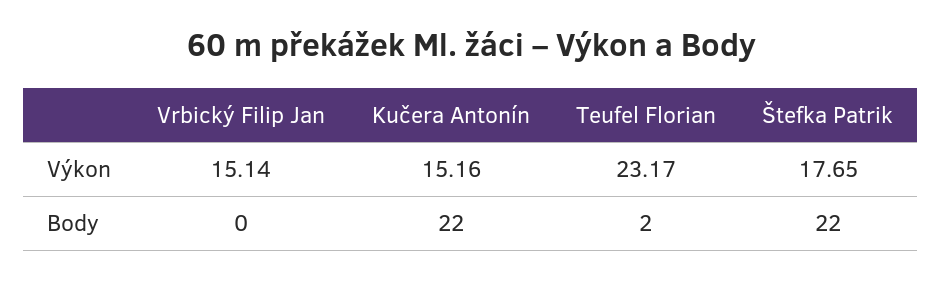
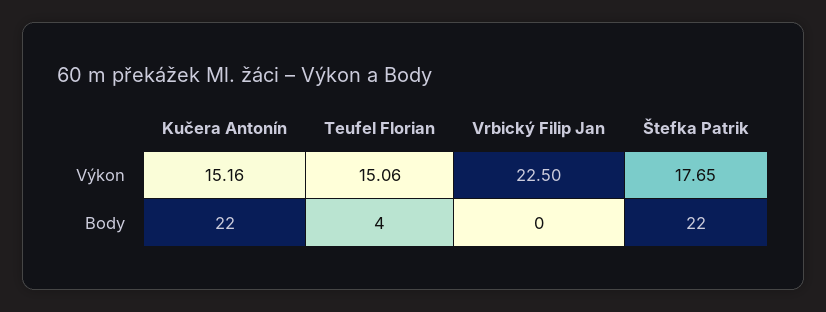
Vrbický Filip Jan, Výkon: 15.14 -> 22.5
Teufel Florian, Výkon: 23.17 -> 15.06
Teufel Florian, Body: 2 -> 4

